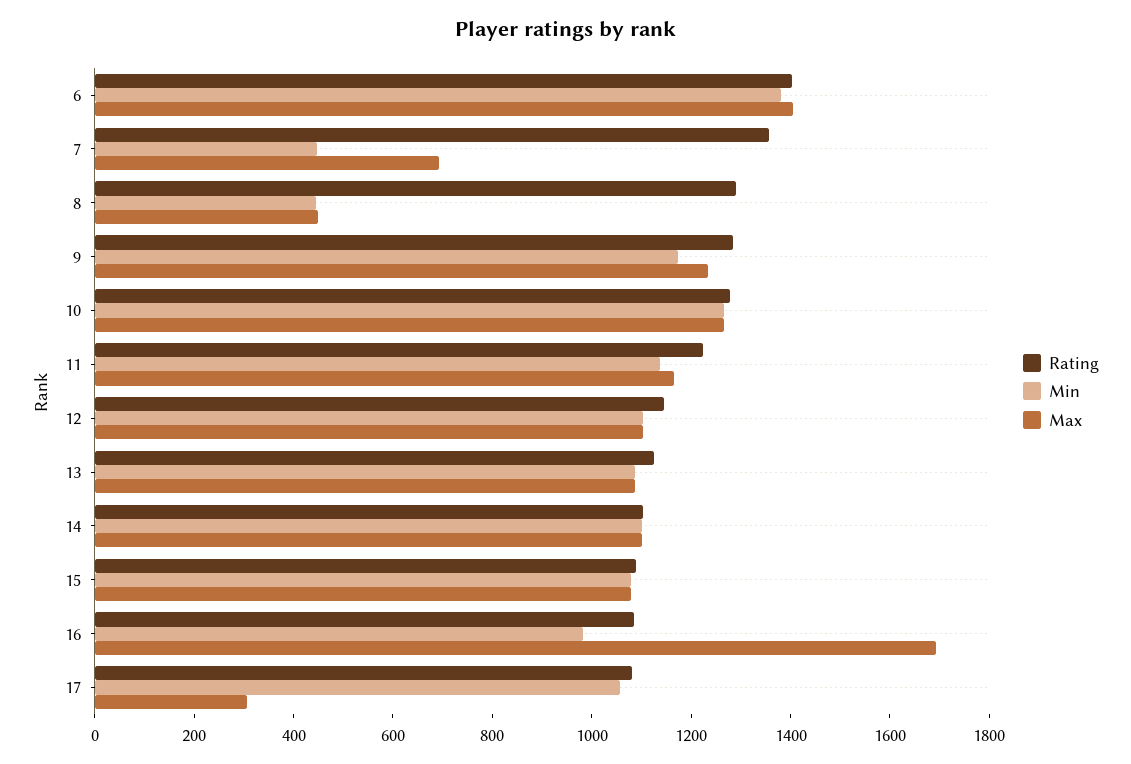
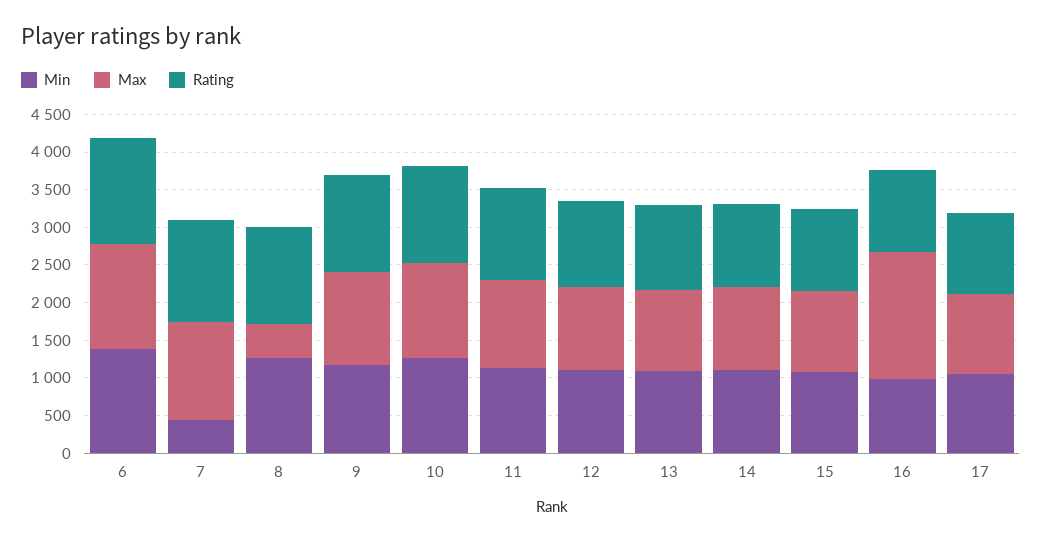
Max, 7: 700 -> 1250
Min, 8: 450 -> 1250
Max, 17: 300 -> 1000

